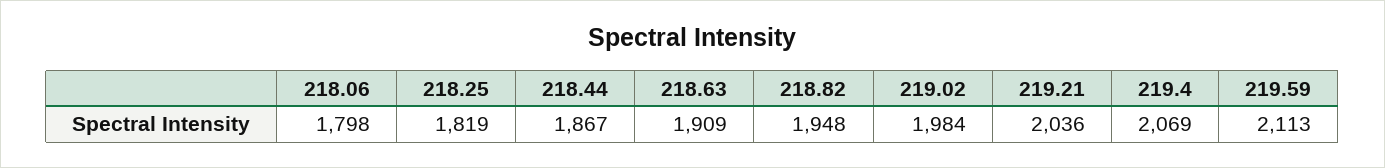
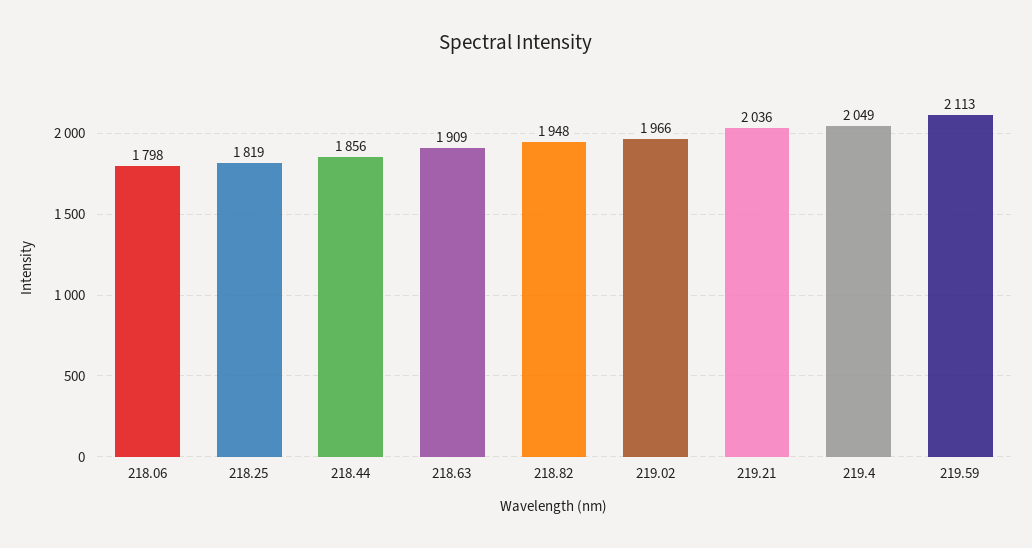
218.44: 1867 -> 1856
219.02: 1984 -> 1966
219.4: 2069 -> 2049

